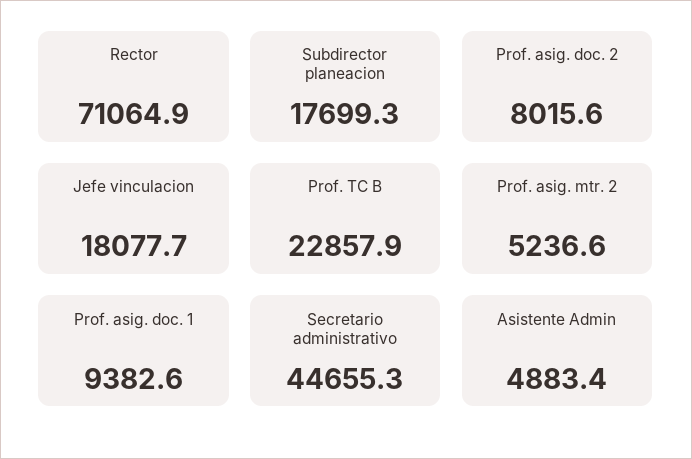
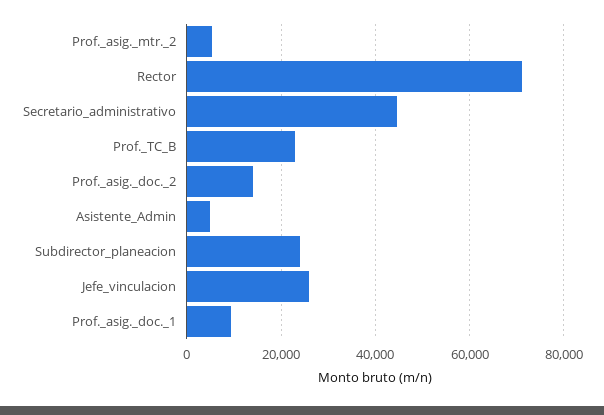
Subdirector planeacion: 17699.3 -> 24000
Prof. asig. doc. 2: 8015.6 -> 14000
Jefe vinculacion: 18077.7 -> 26000

